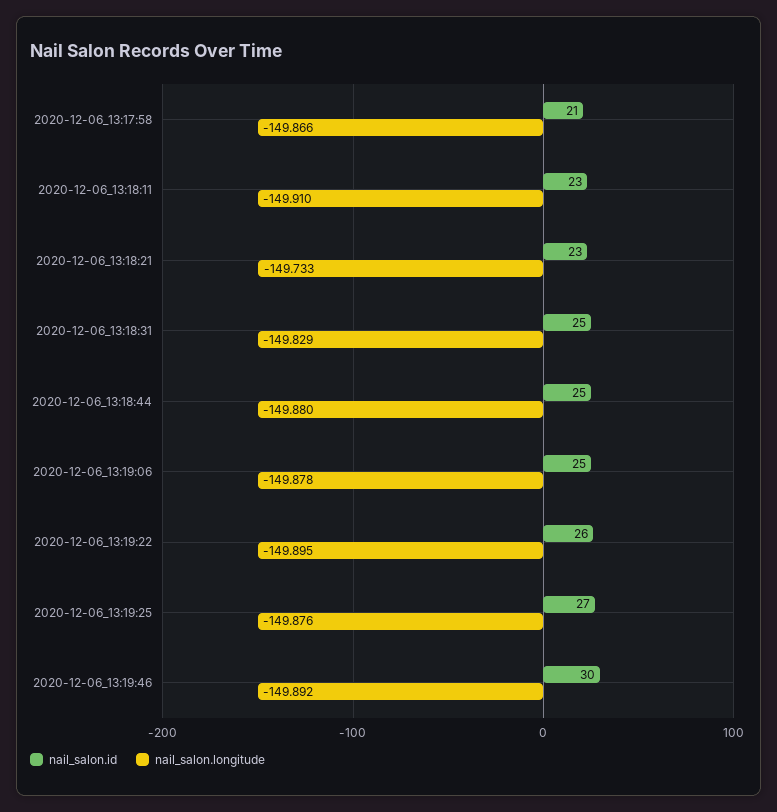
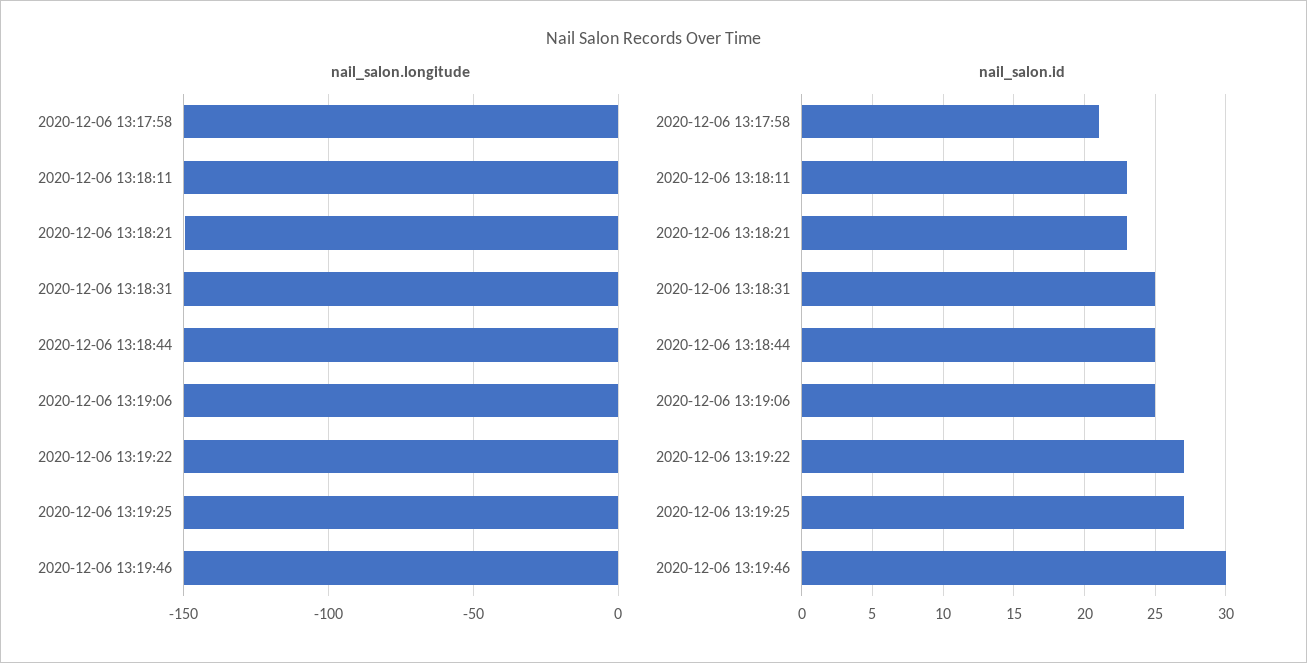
nail_salon.id, 2020-12-06_13:19:22: 26 -> 27

